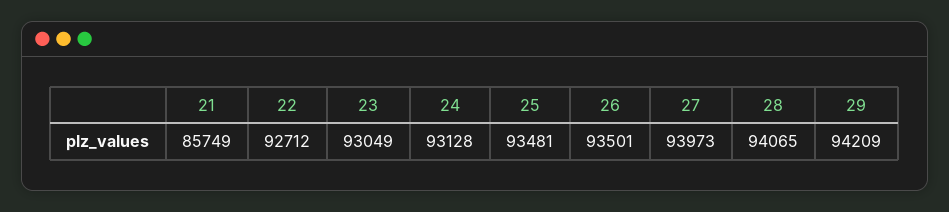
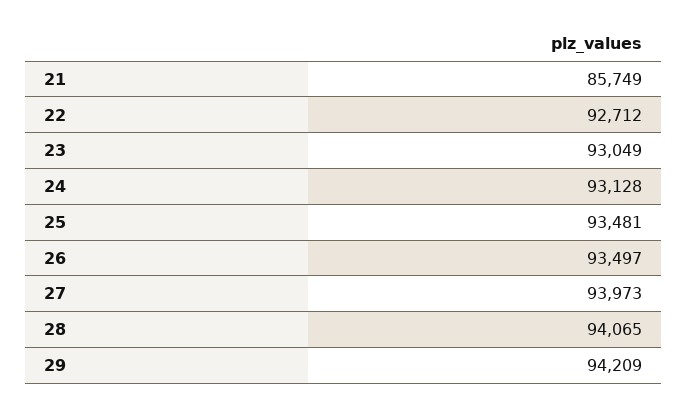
26: 93501 -> 93497

